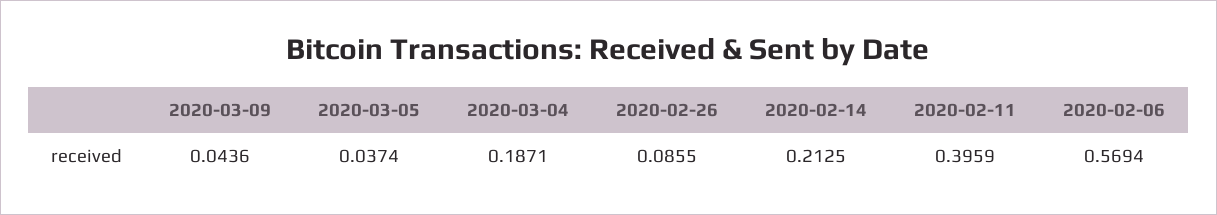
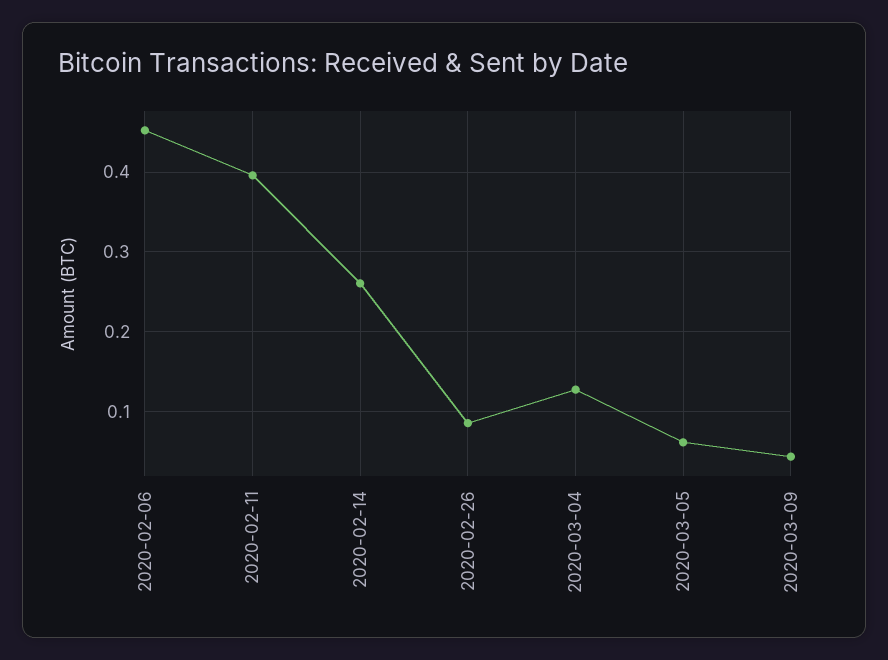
2020-03-05: 0.0374 -> 0.06
2020-03-04: 0.1871 -> 0.13
2020-02-14: 0.2125 -> 0.26
2020-02-06: 0.5694 -> 0.45

